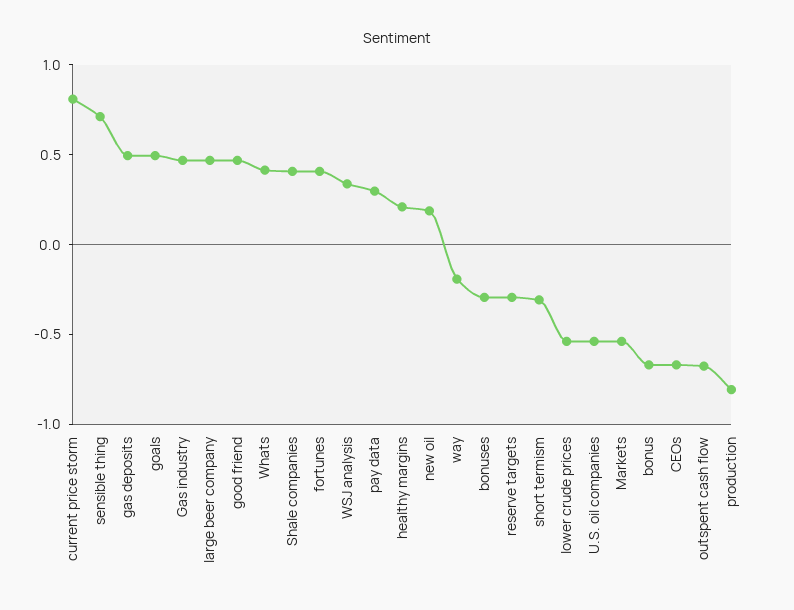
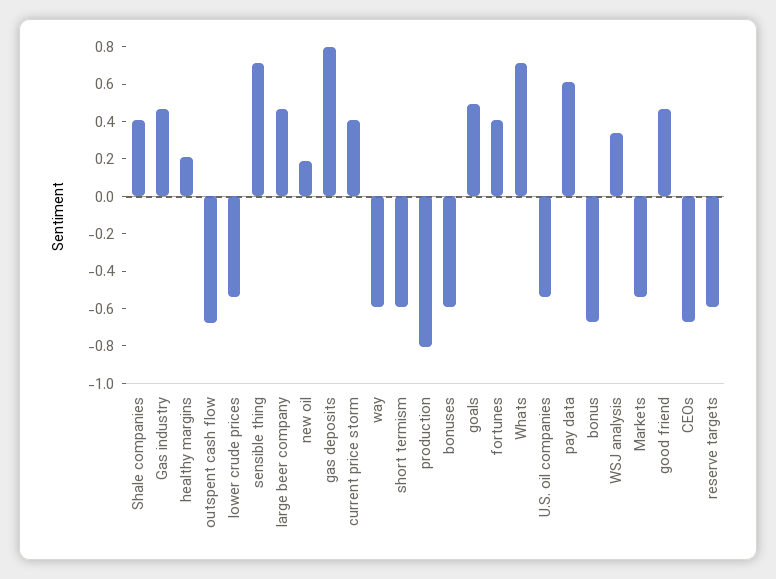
current price storm: 0.8 -> 0.4
gas deposits: 0.5 -> 0.8
Whats: 0.4 -> 0.7
pay data: 0.3 -> 0.6
way: -0.2 -> -0.6
bonuses: -0.3 -> -0.6
reserve targets: -0.3 -> -0.6
short termism: -0.3 -> -0.6

